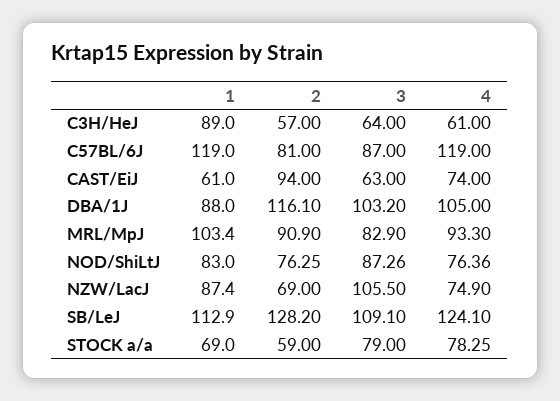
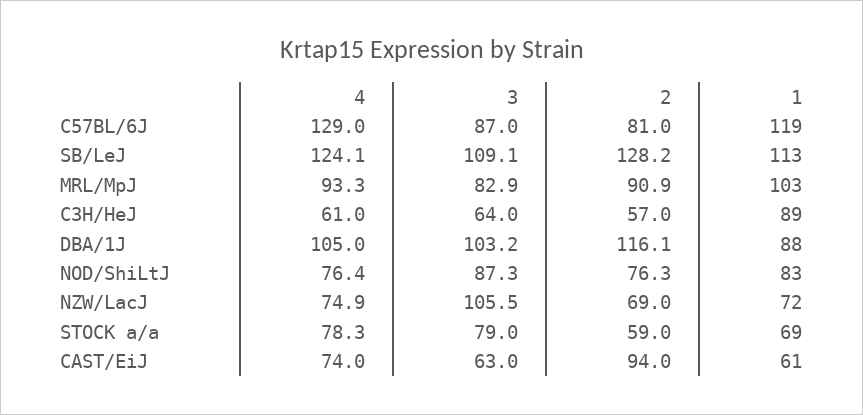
4, C57BL/6J: 119 -> 129
1, NZW/LacJ: 87.4 -> 72

